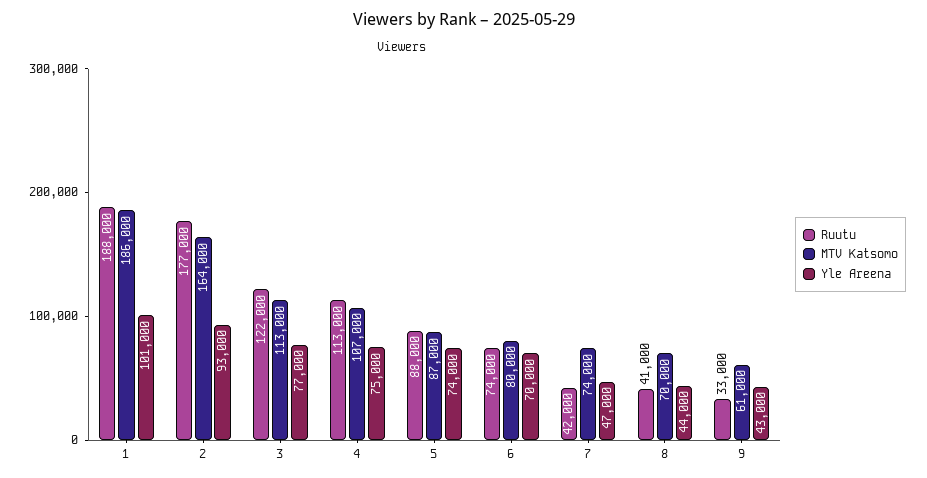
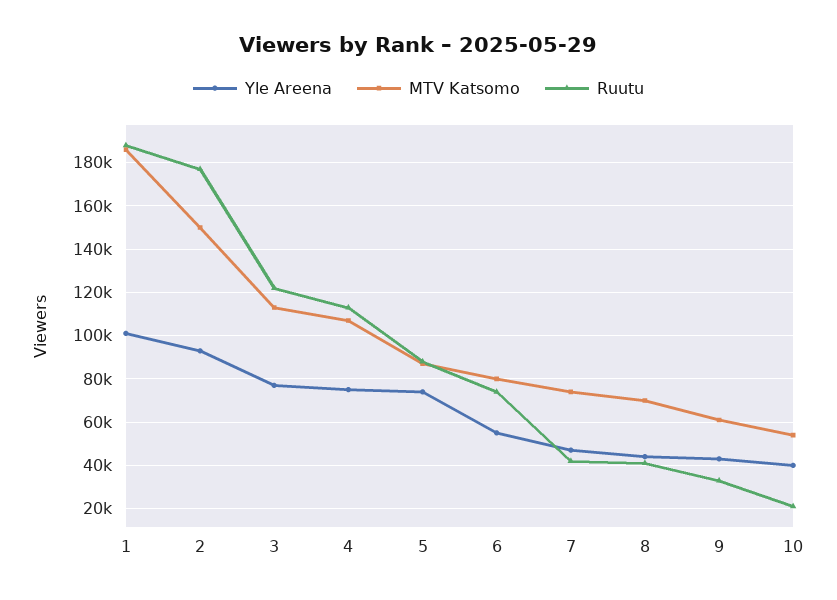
MTV Katsomo, 2: 164000 -> 150000
Yle Areena, 6: 70000 -> 55000
Yle Areena, 10: none -> 40000
MTV Katsomo, 10: none -> 55000
Ruutu, 10: none -> 20000

